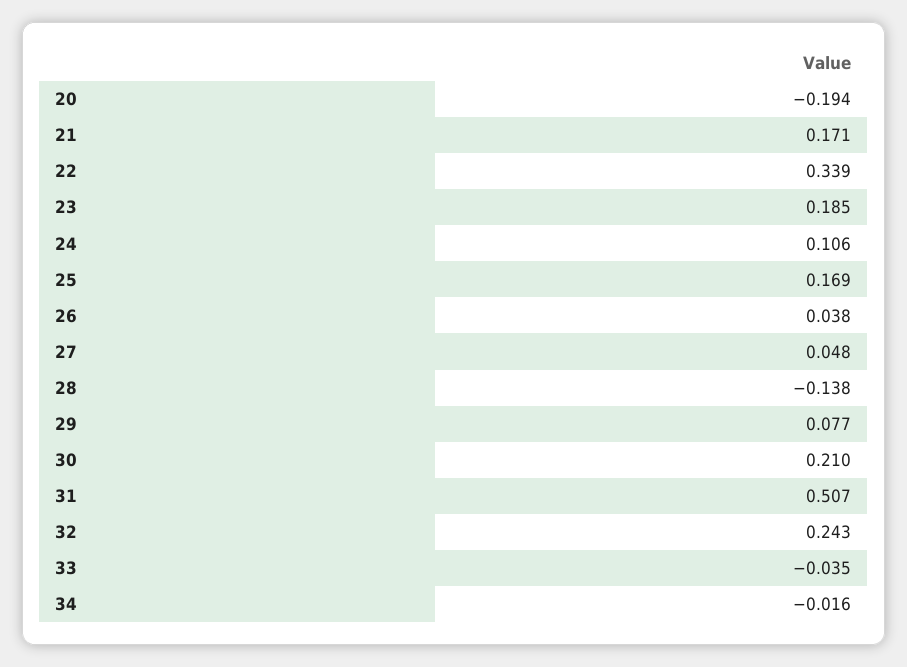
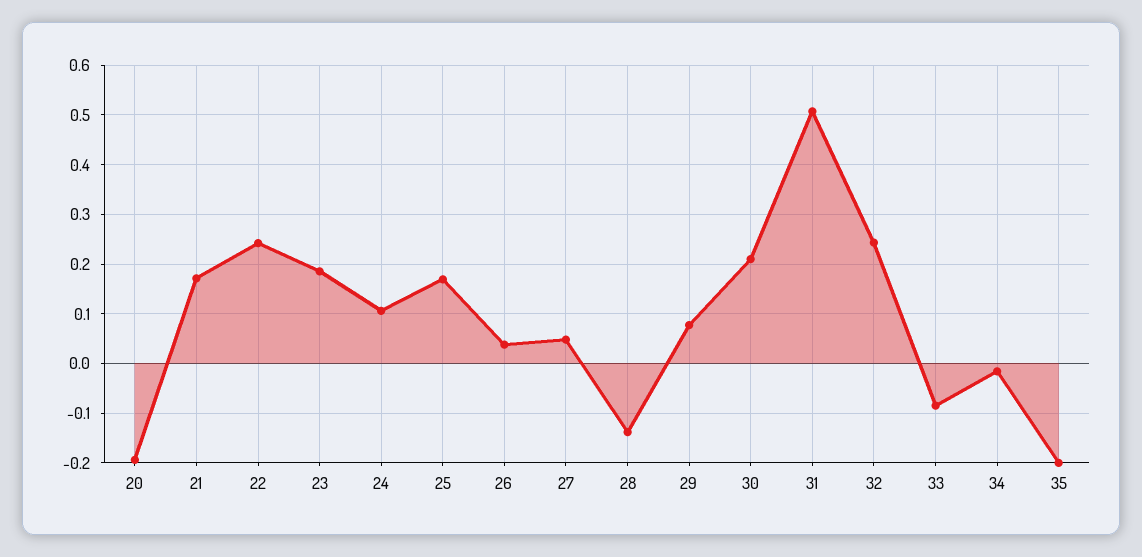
22: 0.339 -> 0.24
33: -0.035 -> -0.08
35: none -> -0.2

